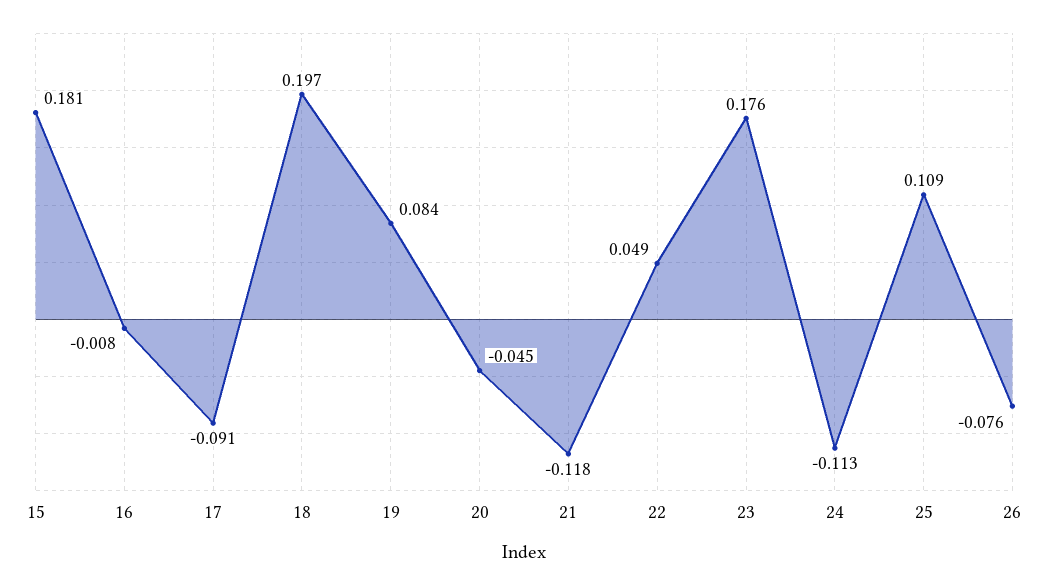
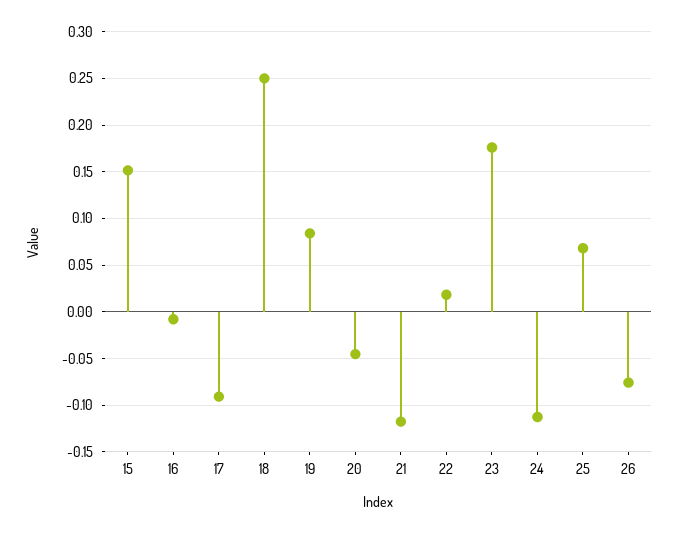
15: 0.181 -> 0.15
18: 0.197 -> 0.25
22: 0.049 -> 0.02
25: 0.109 -> 0.07

